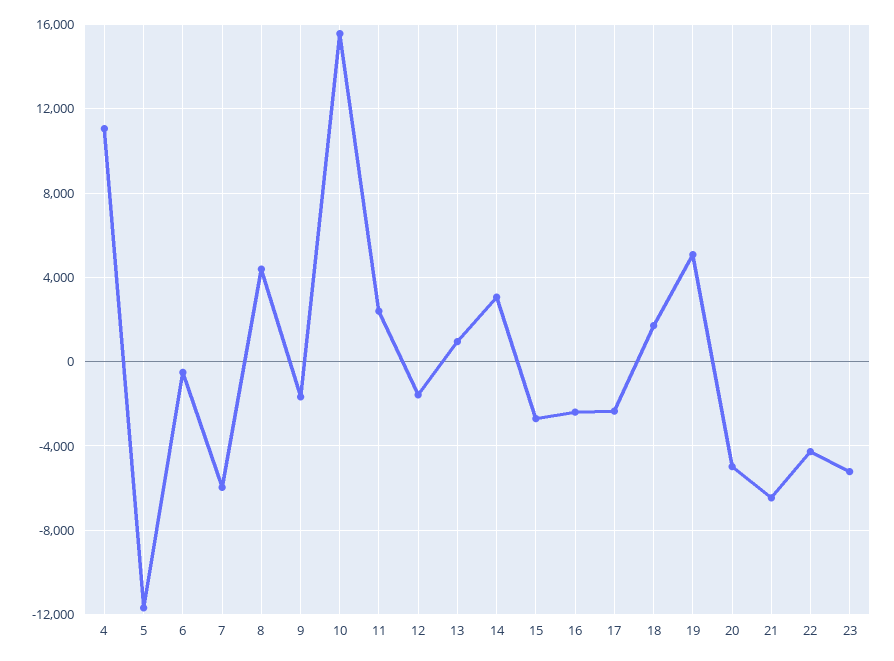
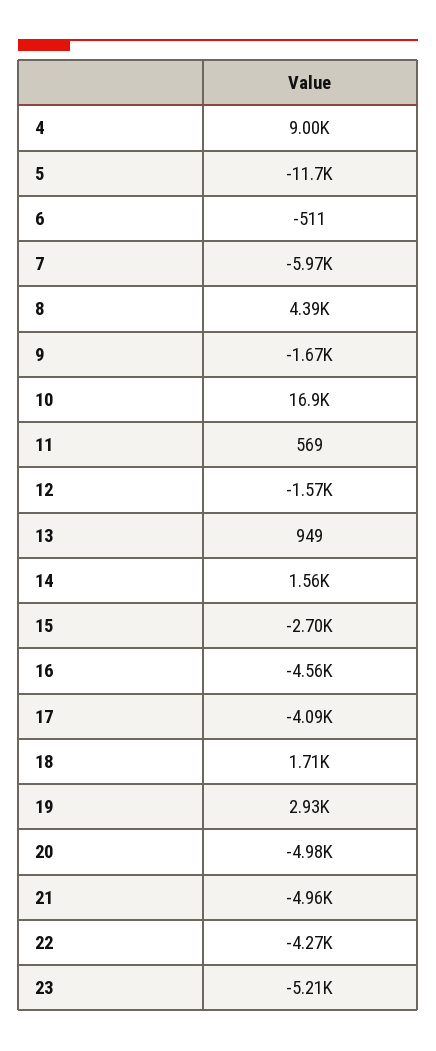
4: 11000 -> 9000
10: 15500 -> 16900
11: 2500 -> 569
14: 3000 -> 1560
16: -2500 -> -4560
17: -2500 -> -4090
19: 5000 -> 2930
21: -6500 -> -4960

